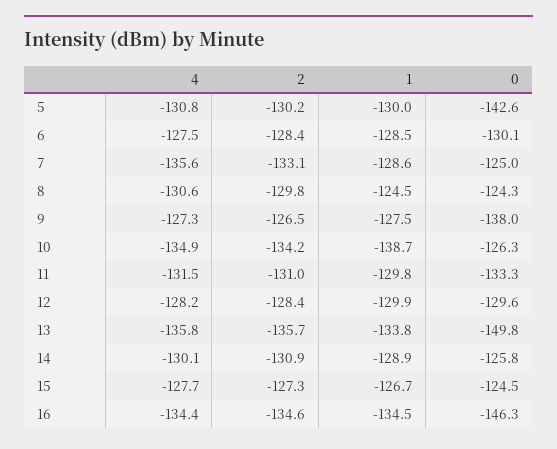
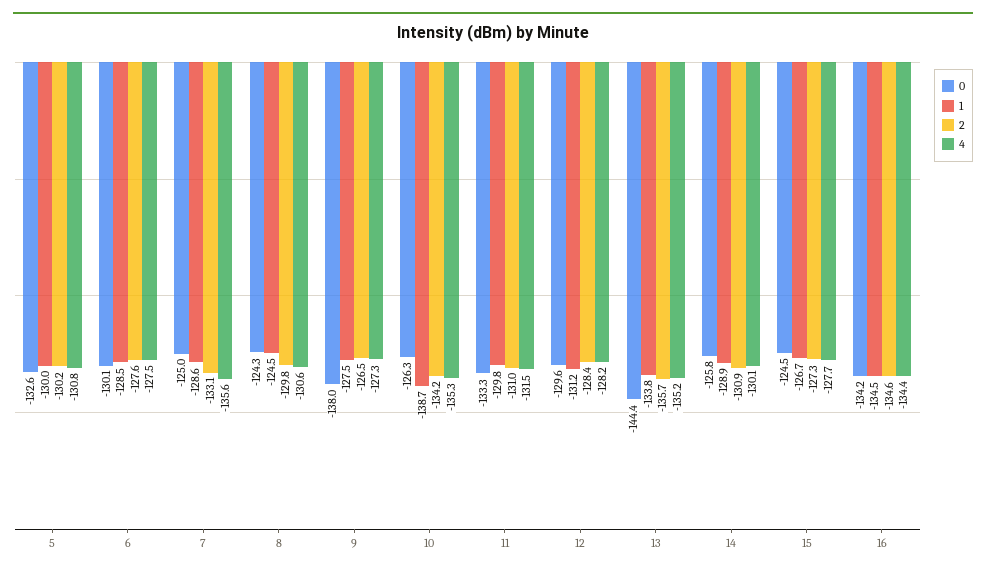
0, 5: -142.6 -> -132.6
2, 6: -128.4 -> -127.6
4, 10: -134.9 -> -135.3
1, 12: -129.9 -> -131.2
4, 13: -135.8 -> -135.2
0, 13: -149.8 -> -144.4
0, 16: -146.3 -> -134.2

